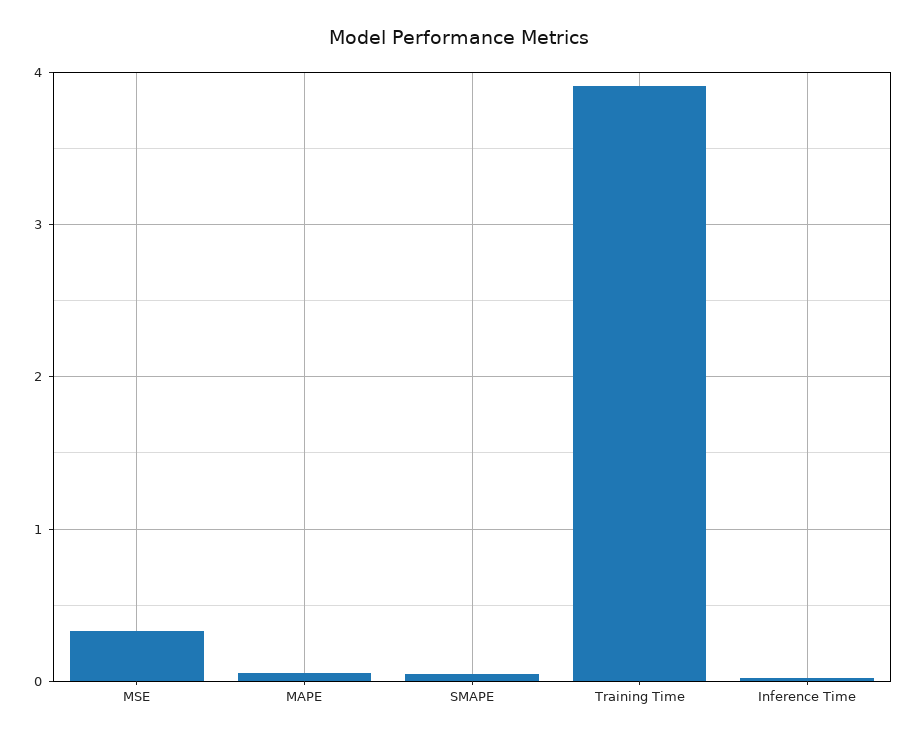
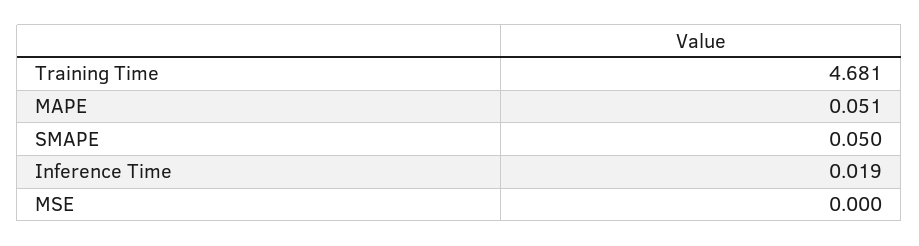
MSE: 0.3 -> 0
Training Time: 3.9 -> 4.681

